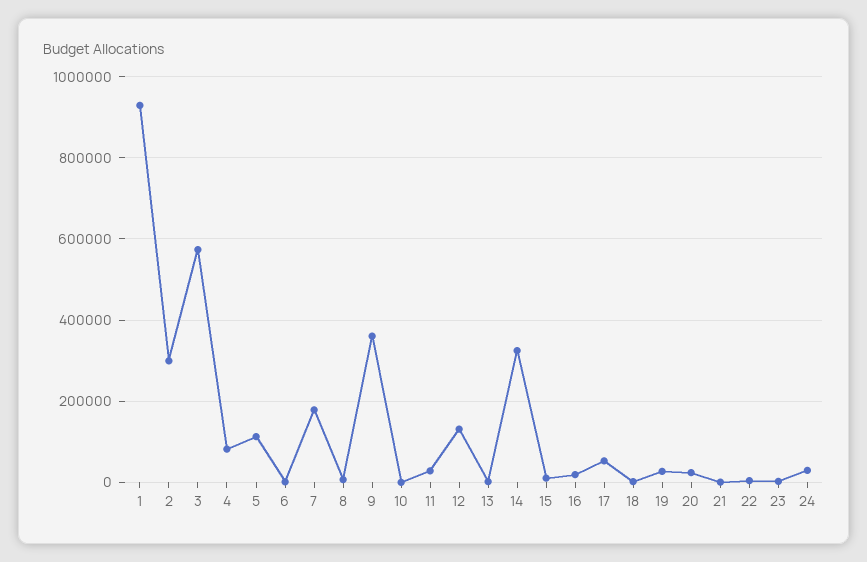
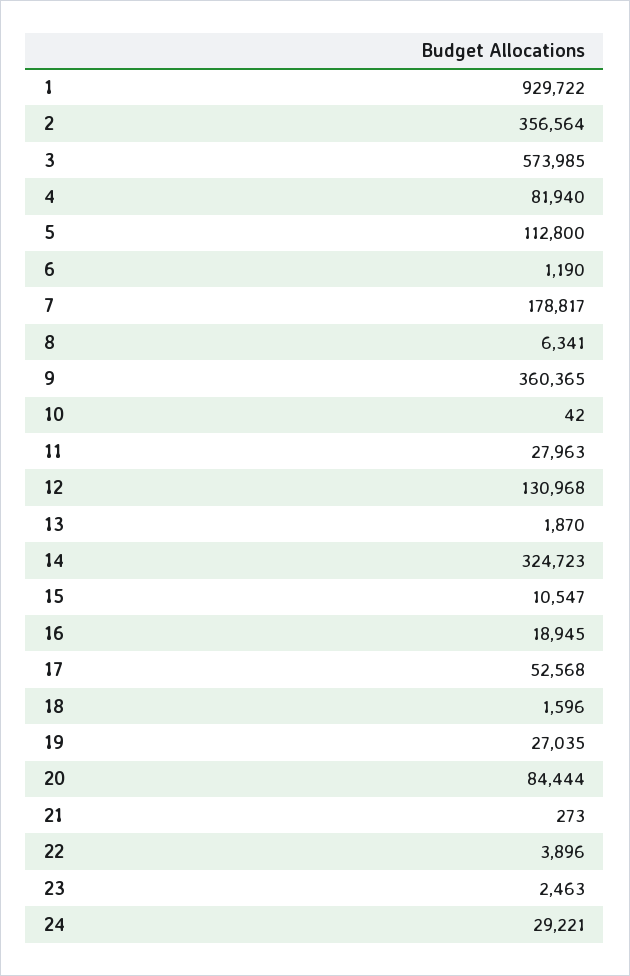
2: 300000 -> 356564
20: 20000 -> 84444

